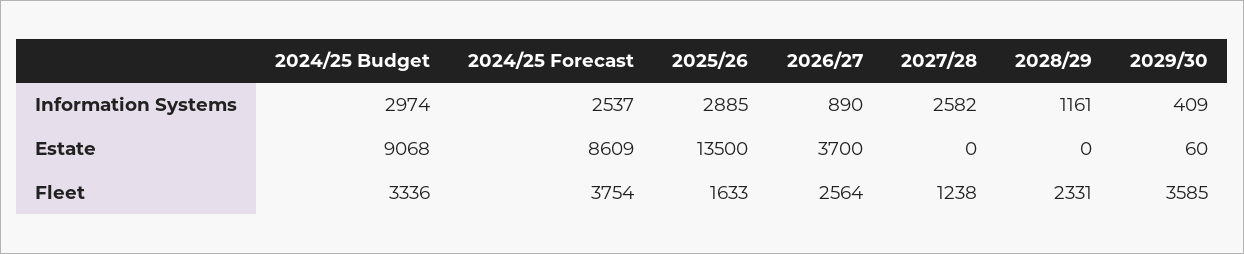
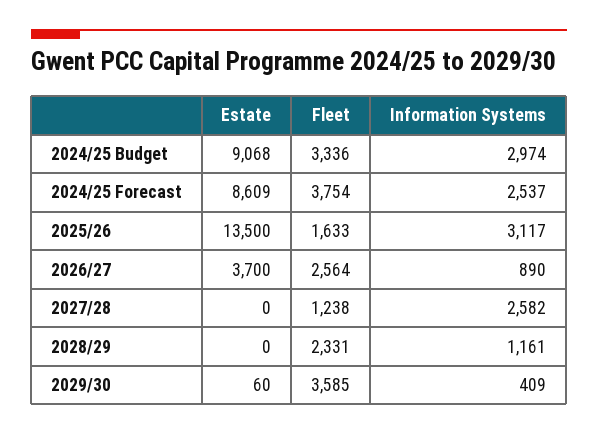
2025/26, Information Systems: 2885 -> 3117

